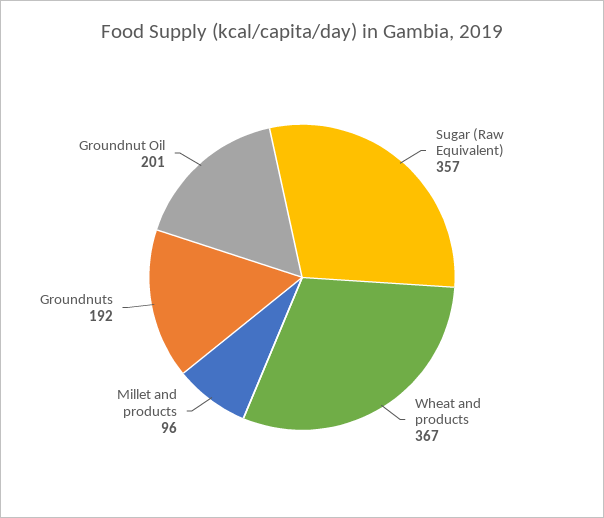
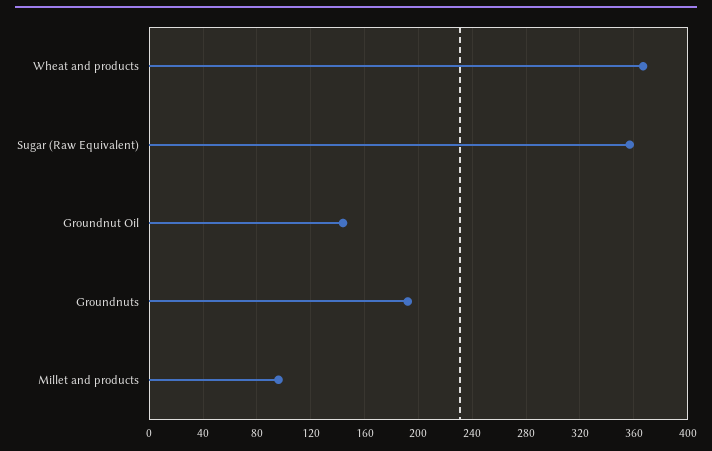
Groundnut Oil: 201 -> 145

